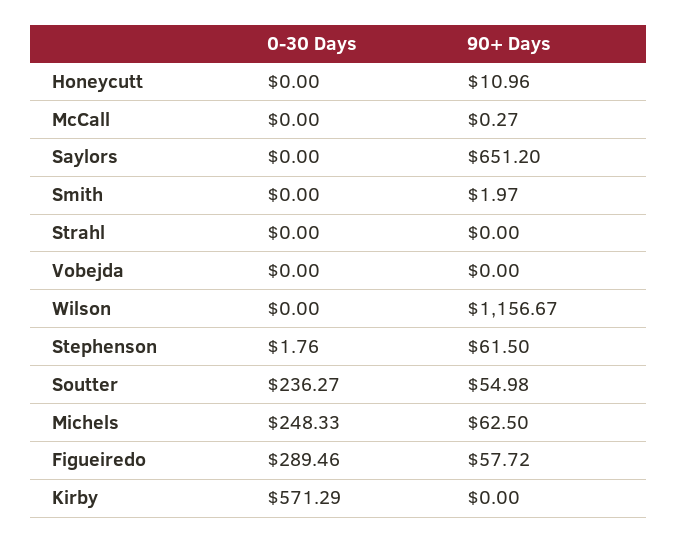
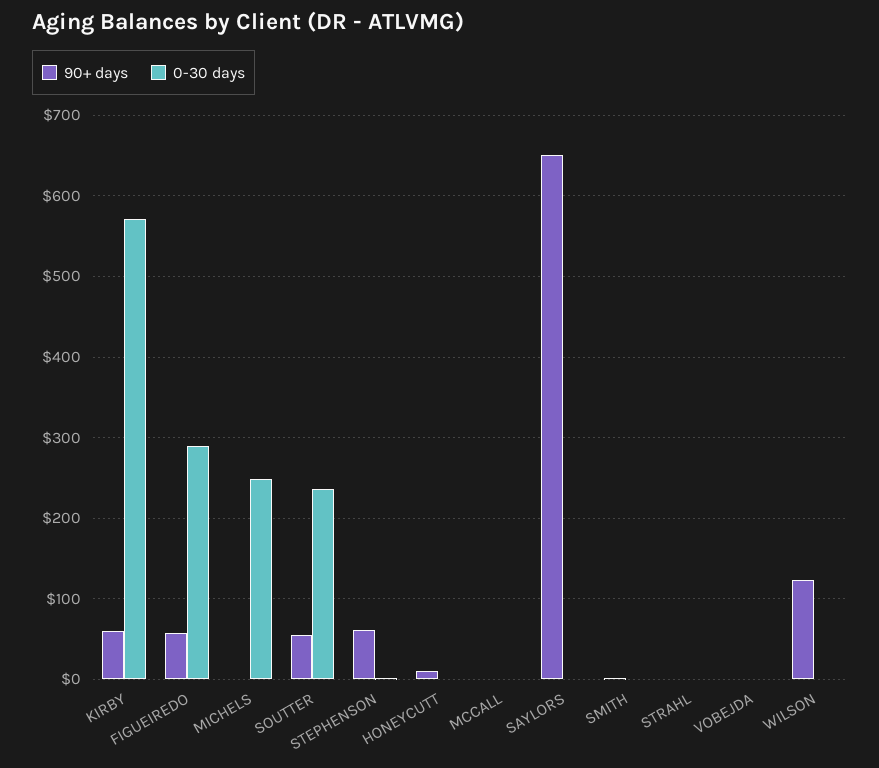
90+ Days, Wilson: 1156.67 -> 120
90+ Days, Michels: 62.5 -> 0
90+ Days, Kirby: 0 -> 60

